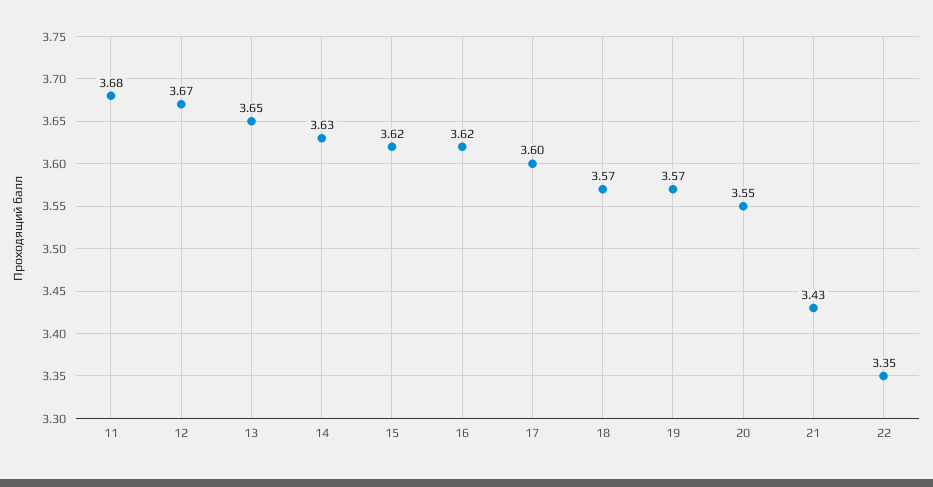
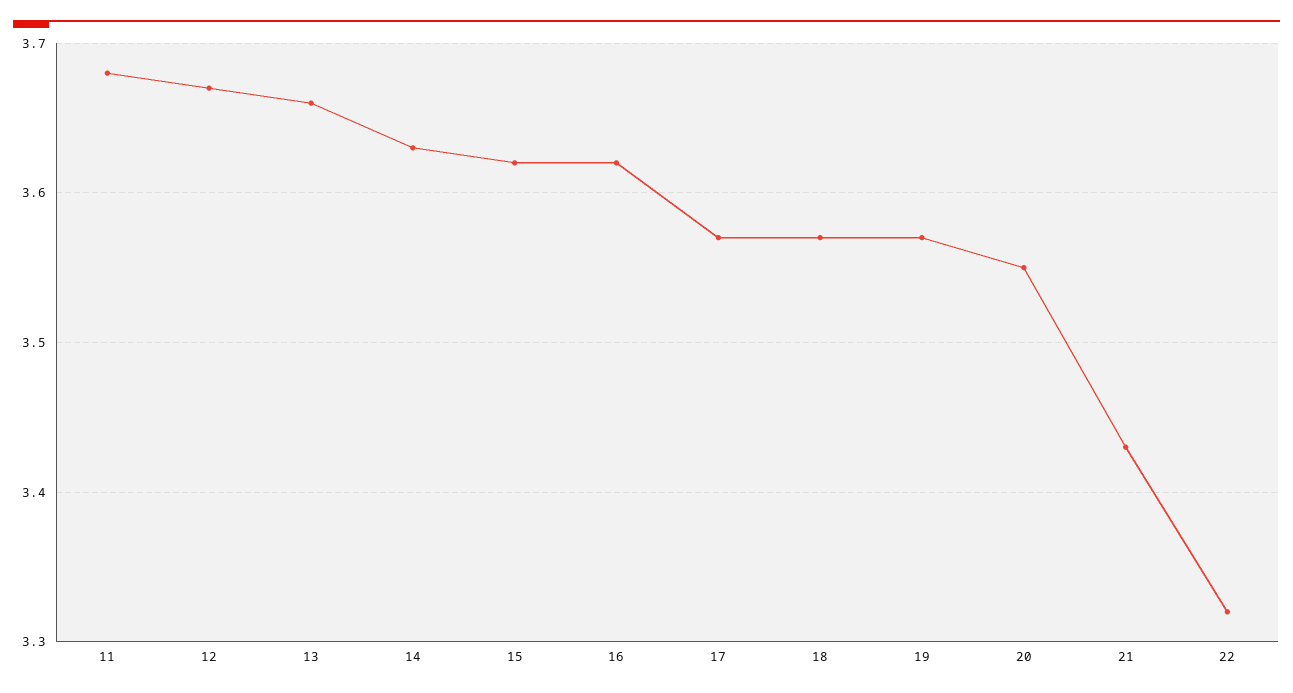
13: 3.65 -> 3.66
17: 3.6 -> 3.57
22: 3.35 -> 3.32

